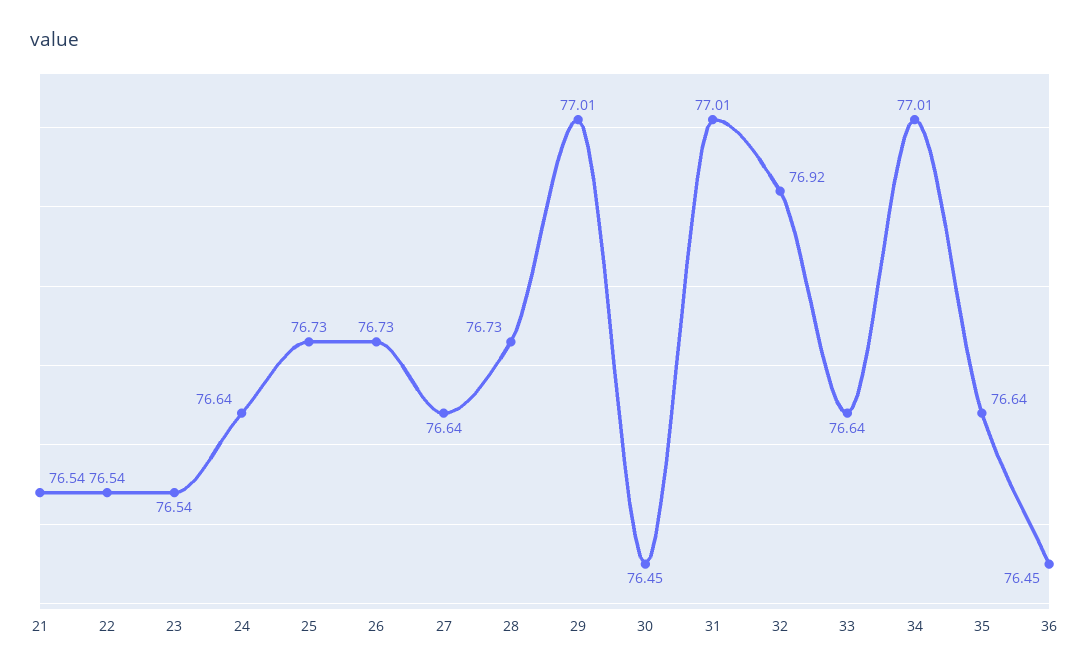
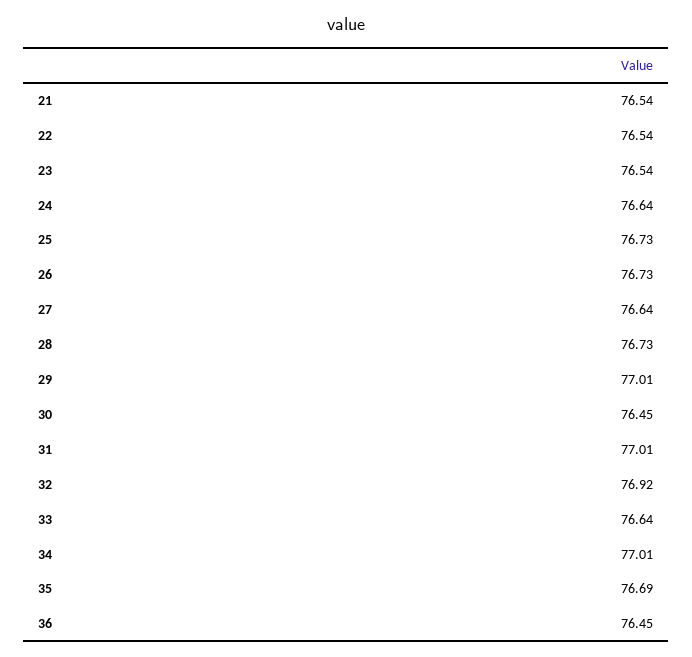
35: 76.64 -> 76.69

